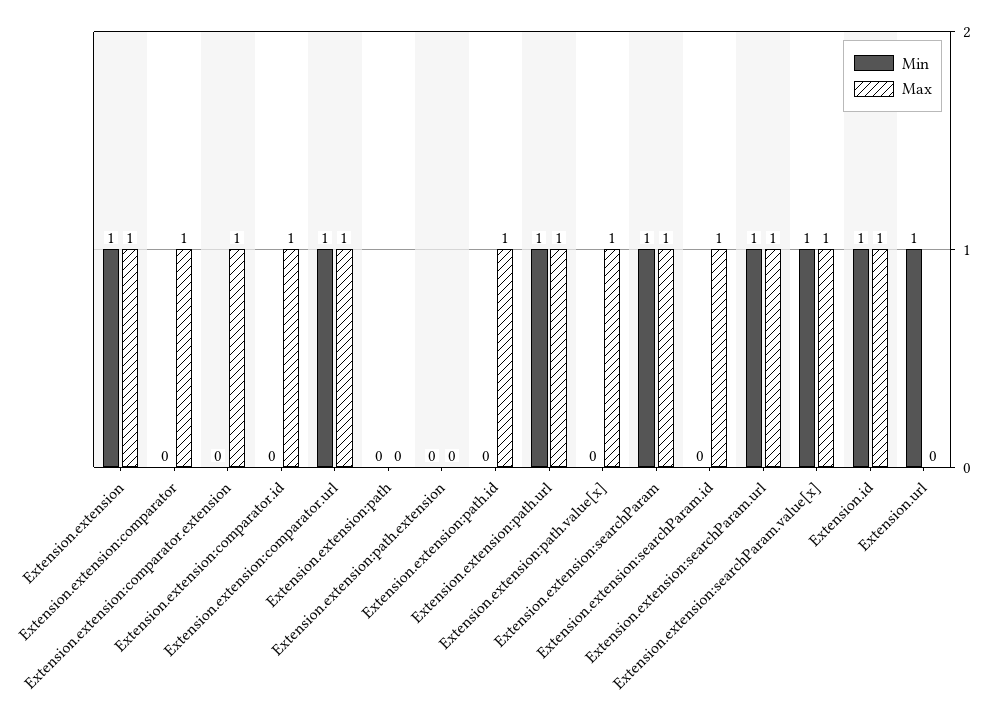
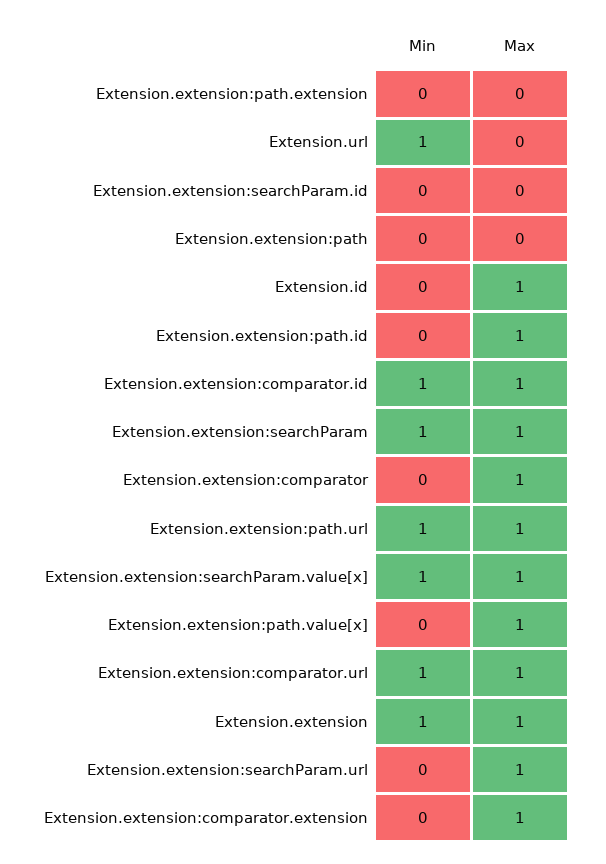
Min, Extension.extension:comparator.id: 0 -> 1
Max, Extension.extension:searchParam.id: 1 -> 0
Min, Extension.extension:searchParam.url: 1 -> 0
Min, Extension.id: 1 -> 0

